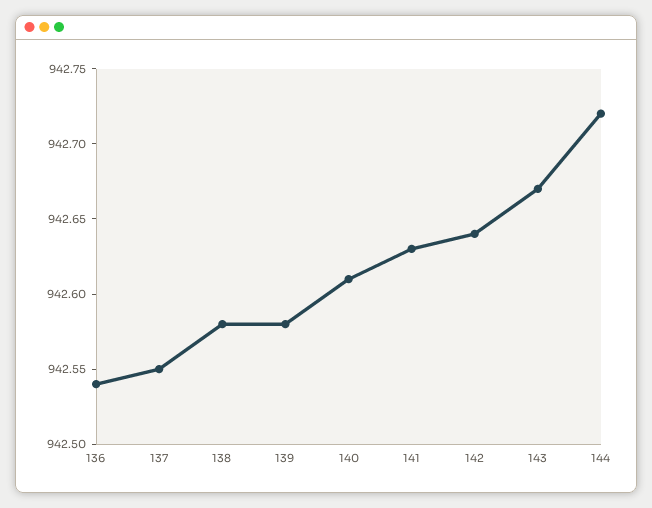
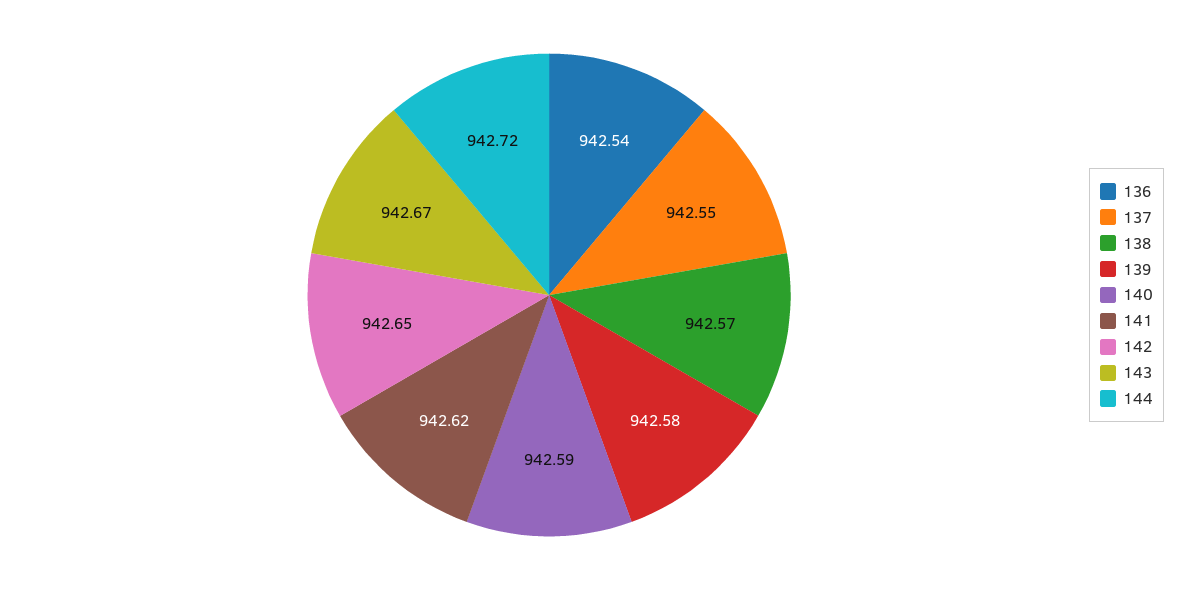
138: 942.58 -> 942.57
140: 942.61 -> 942.59
141: 942.63 -> 942.62
142: 942.64 -> 942.65

